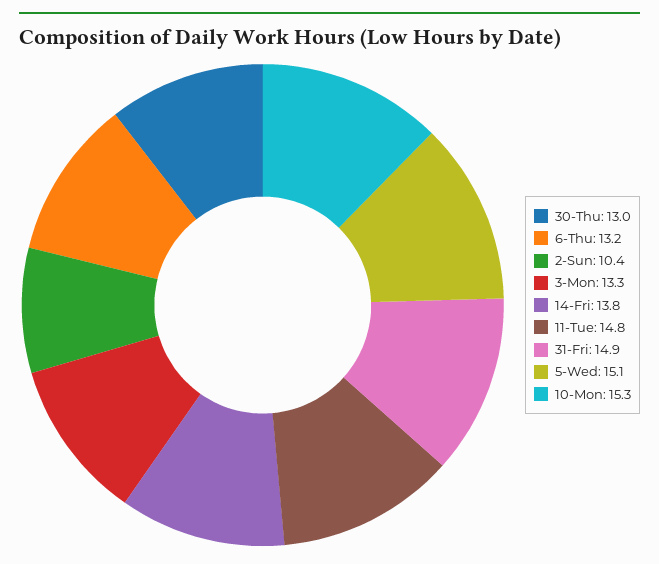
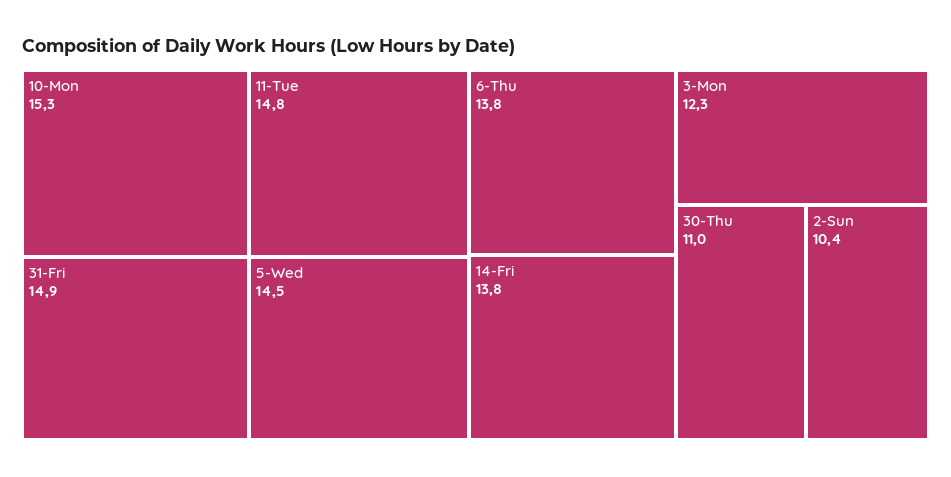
30-Thu: 13 -> 11
6-Thu: 13.2 -> 13.8
3-Mon: 13.3 -> 12.3
5-Wed: 15.1 -> 14.5

